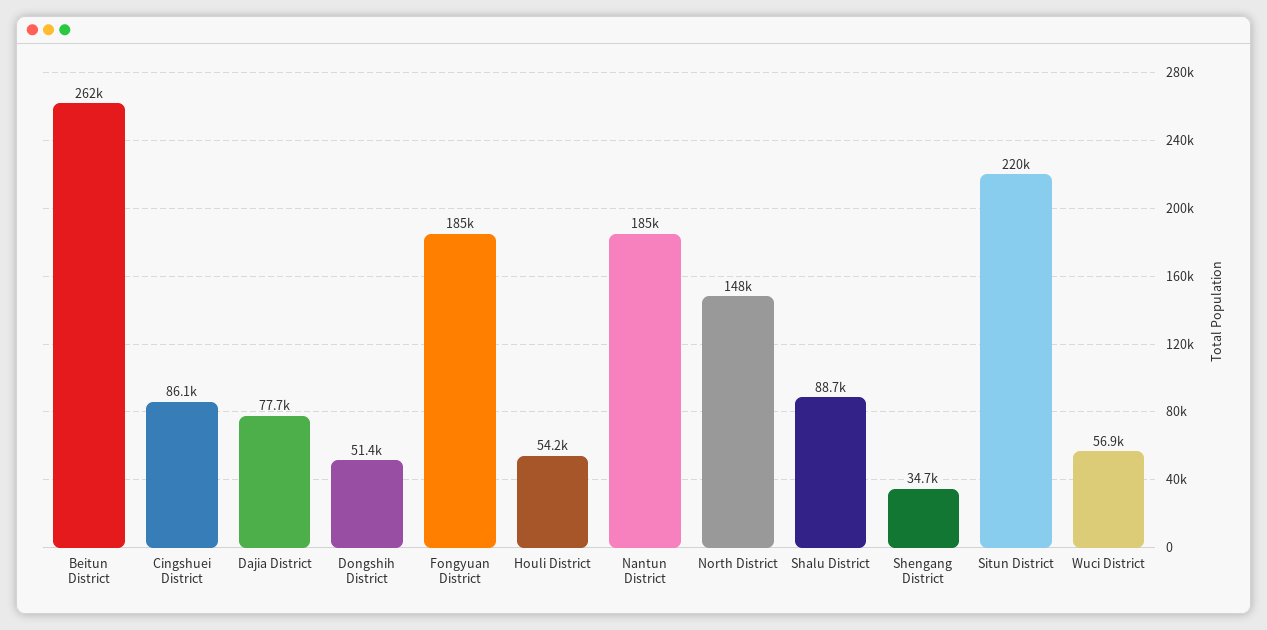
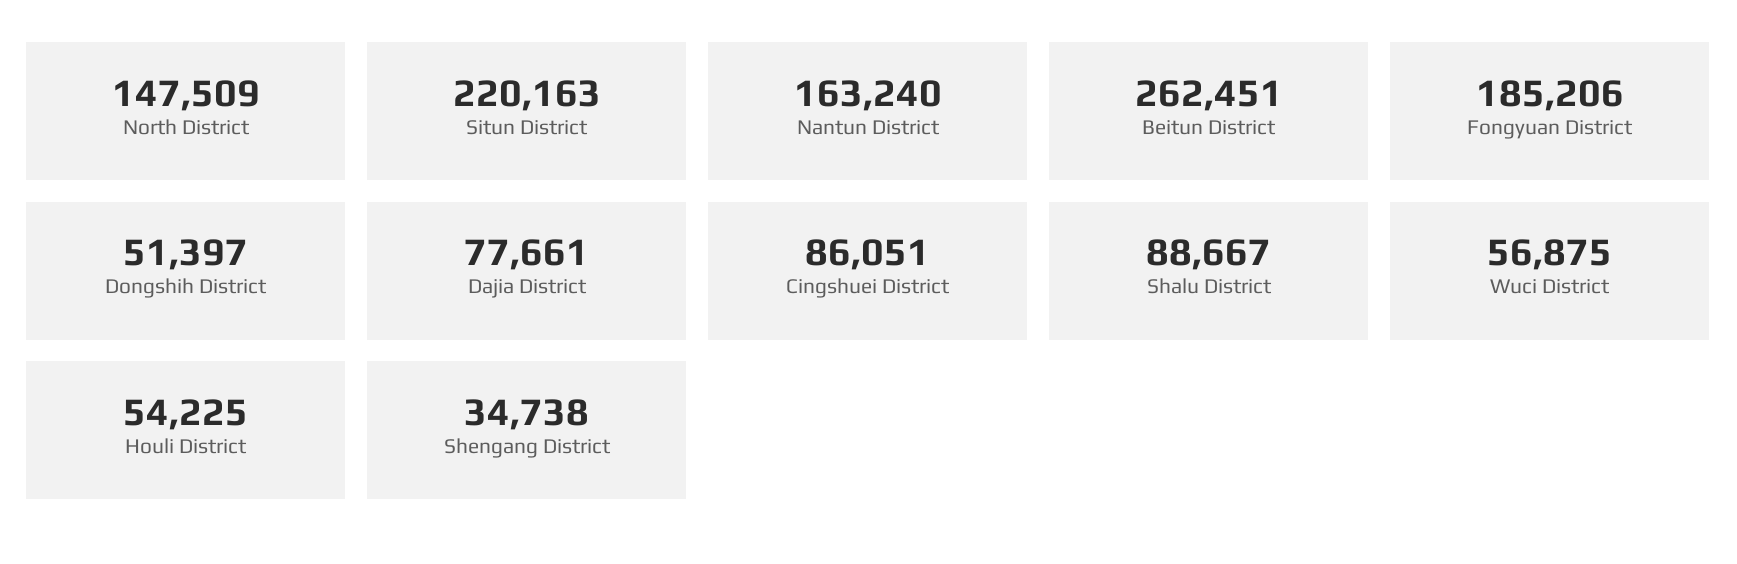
Nantun District: 185000 -> 163240

